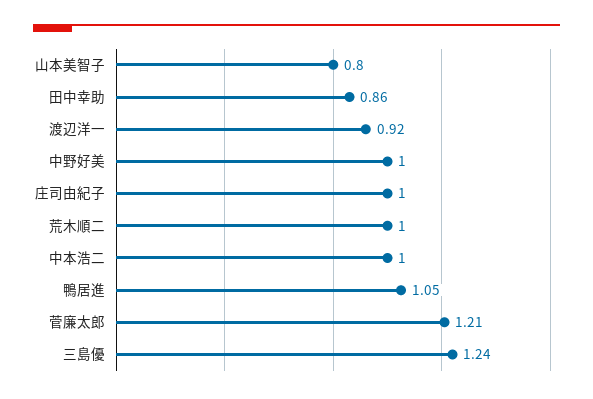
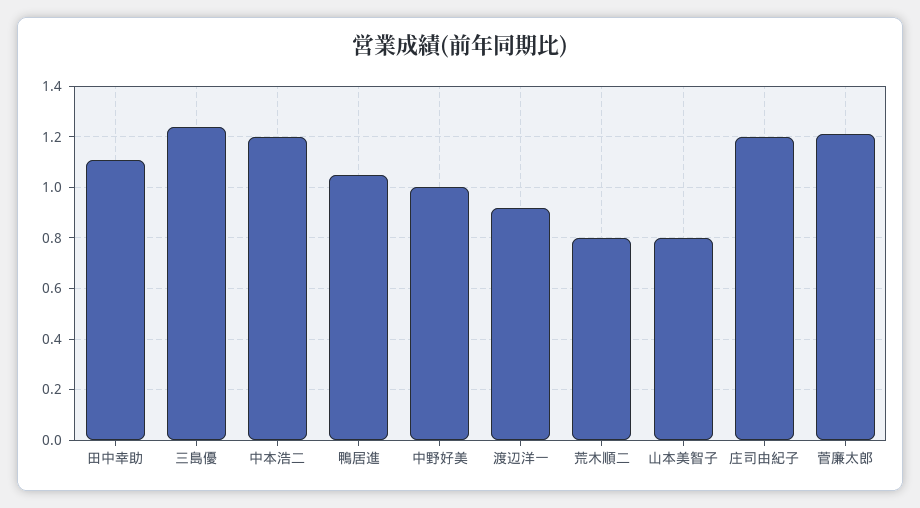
田中幸助: 0.86 -> 1.1
庄司由紀子: 1 -> 1.2
荒木順二: 1 -> 0.8
中本浩二: 1 -> 1.2

